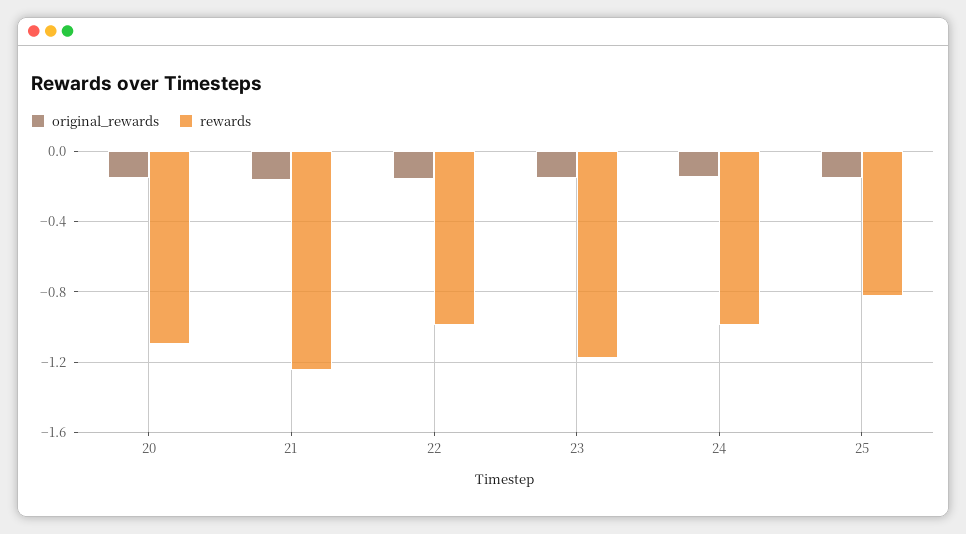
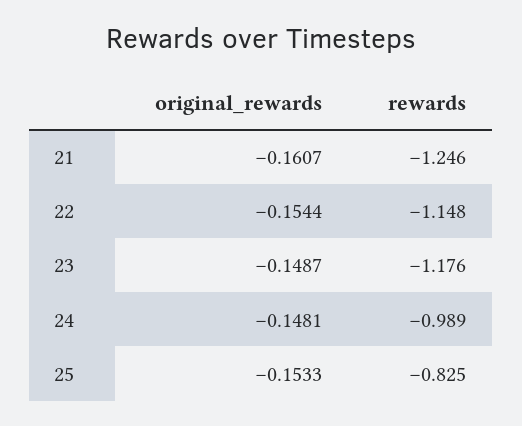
original_rewards, 20: -0.15 -> none
rewards, 20: -1.1 -> none
rewards, 22: -1 -> -1.148

